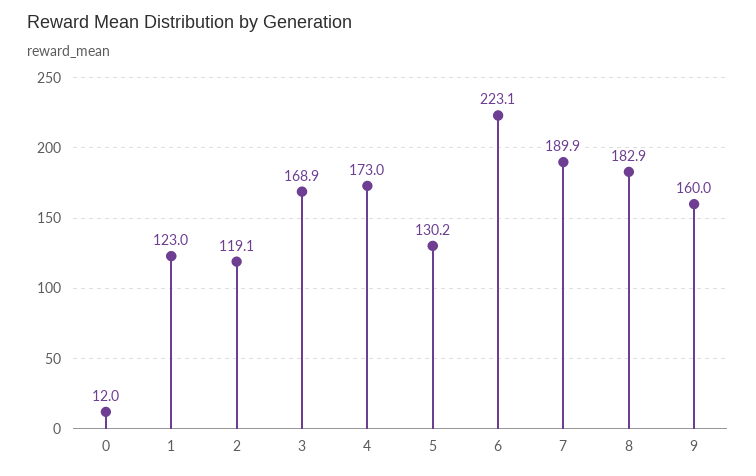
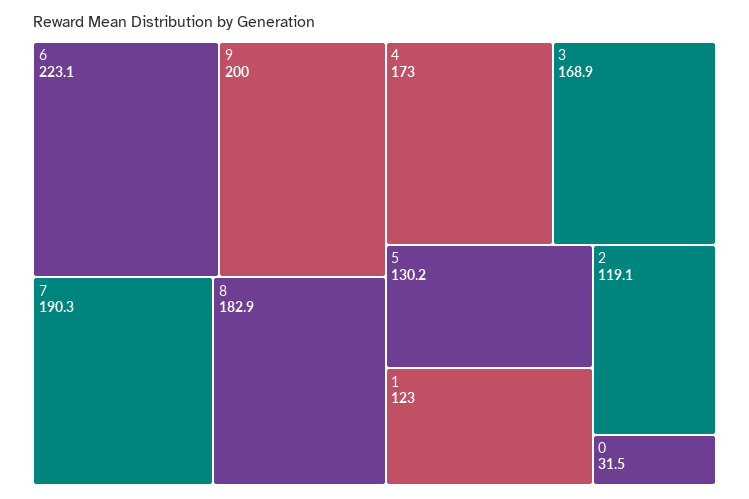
0: 12 -> 31.5
7: 189.9 -> 190.3
9: 160 -> 200

